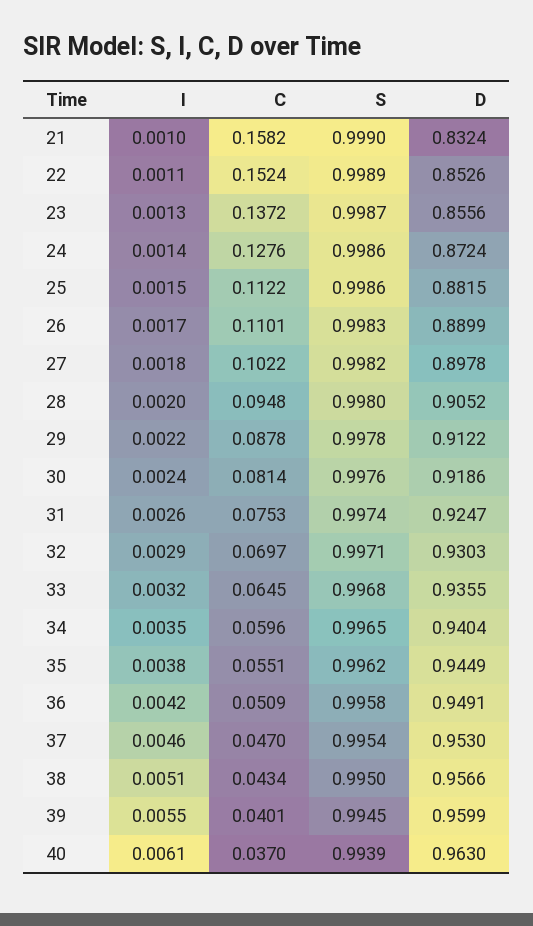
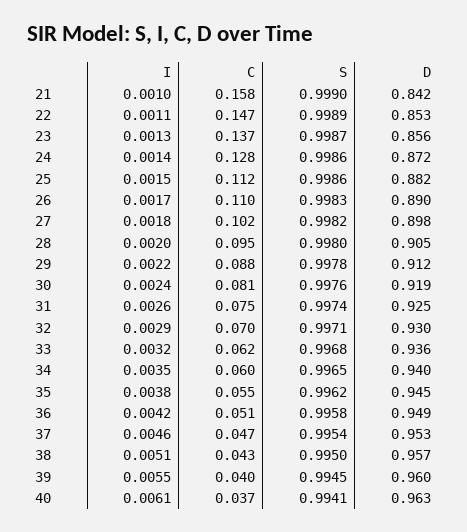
D, 21: 0.8324 -> 0.842
C, 22: 0.1524 -> 0.147
C, 33: 0.0645 -> 0.062
S, 40: 0.9939 -> 0.9941

